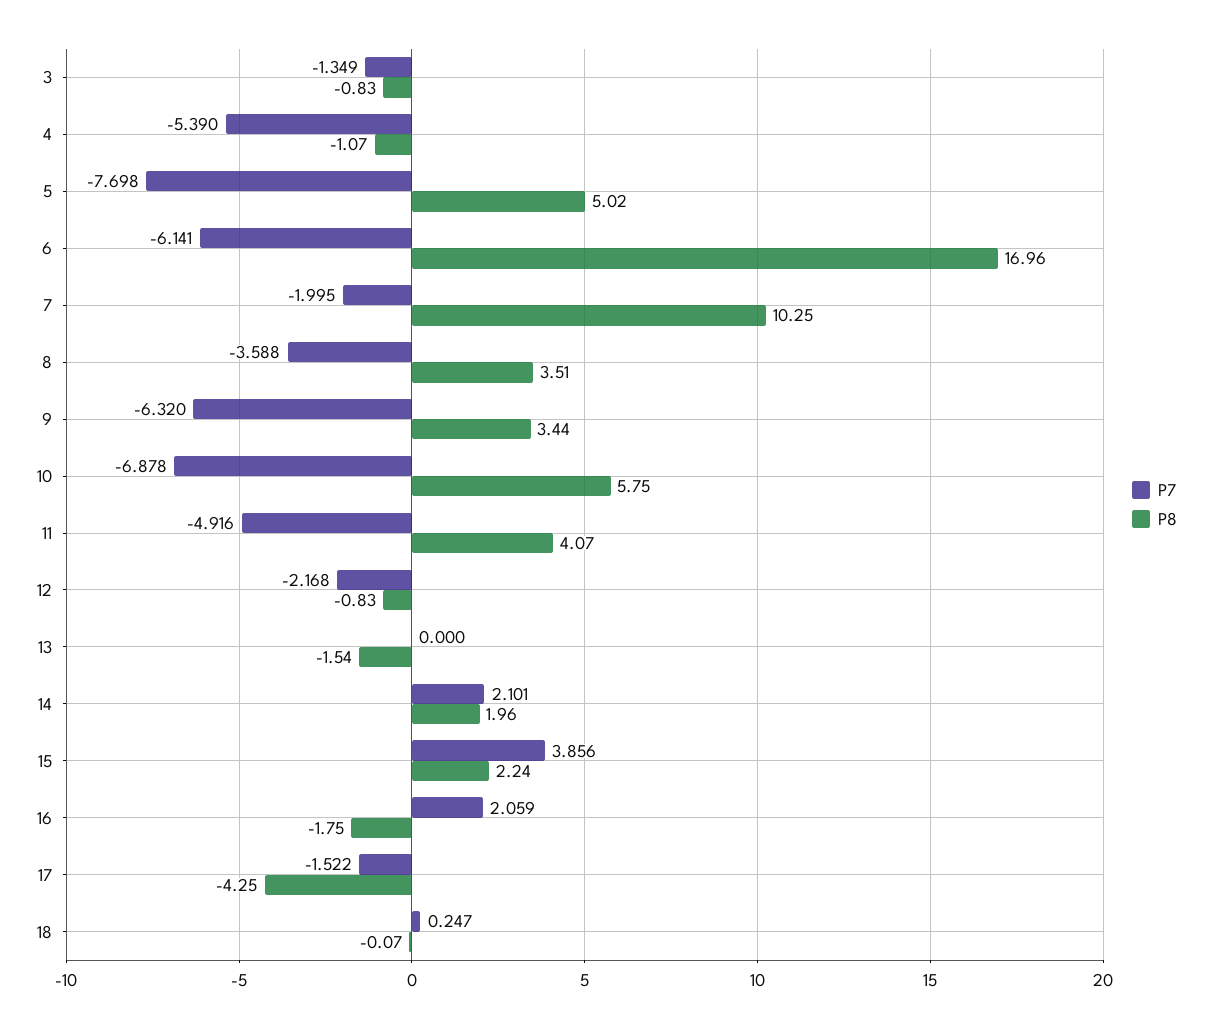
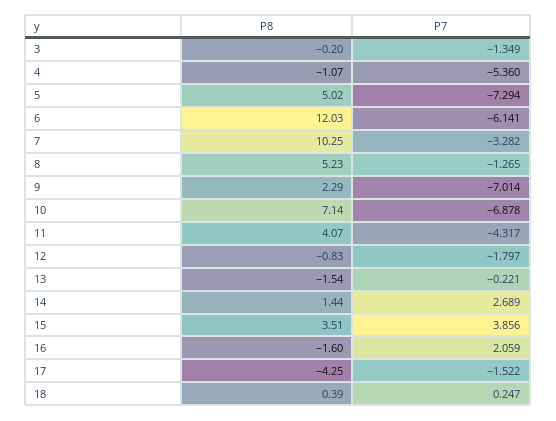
P8, 3: -0.83 -> -0.2
P7, 4: -5.39 -> -5.36
P7, 5: -7.698 -> -7.294
P8, 6: 16.96 -> 12.03
P7, 7: -1.995 -> -3.282
P7, 8: -3.588 -> -1.265
P8, 8: 3.51 -> 5.23
P7, 9: -6.32 -> -7.014
P8, 9: 3.44 -> 2.29
P8, 10: 5.75 -> 7.14
P7, 11: -4.916 -> -4.317
P7, 12: -2.168 -> -1.797
P7, 13: 0 -> -0.221
P7, 14: 2.101 -> 2.689
P8, 14: 1.96 -> 1.44
P8, 15: 2.24 -> 3.51
P8, 16: -1.75 -> -1.6
P8, 18: -0.07 -> 0.39

